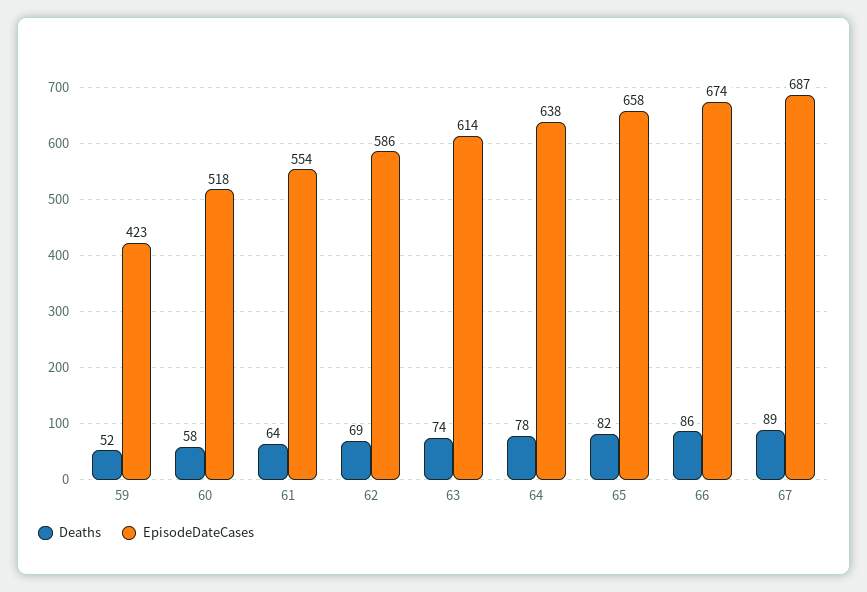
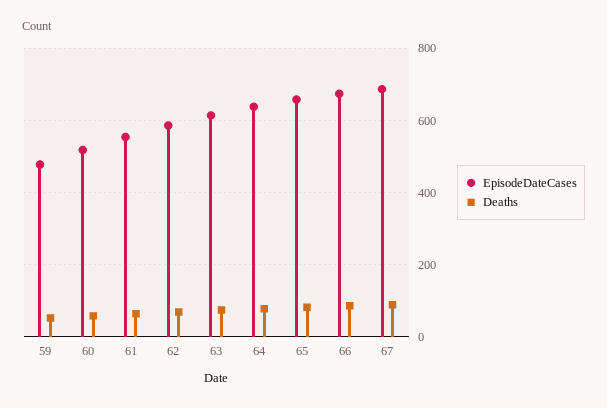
EpisodeDateCases, 59: 423 -> 480

